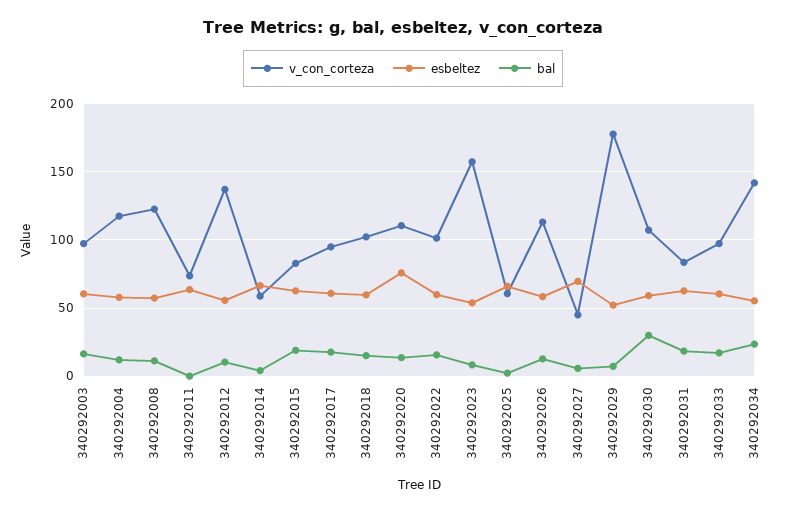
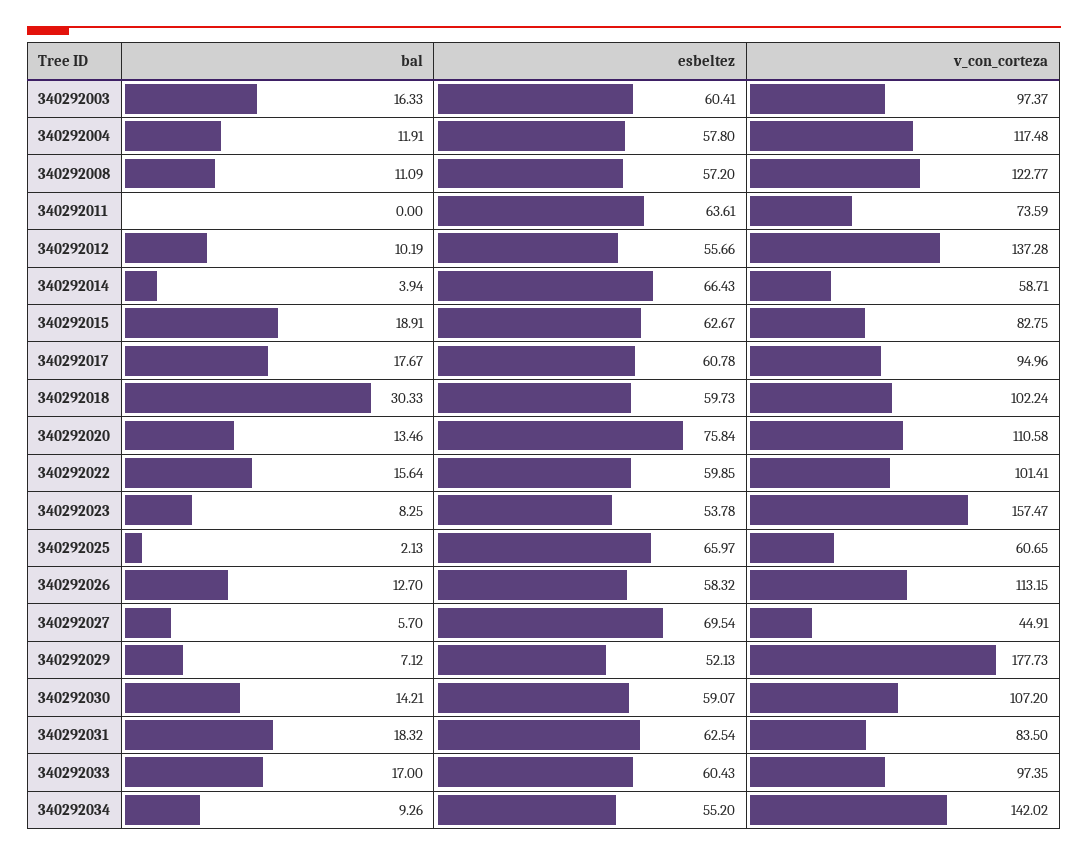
bal, 340292018: 15 -> 30.33
bal, 340292030: 30 -> 14.21
bal, 340292034: 25 -> 9.26

